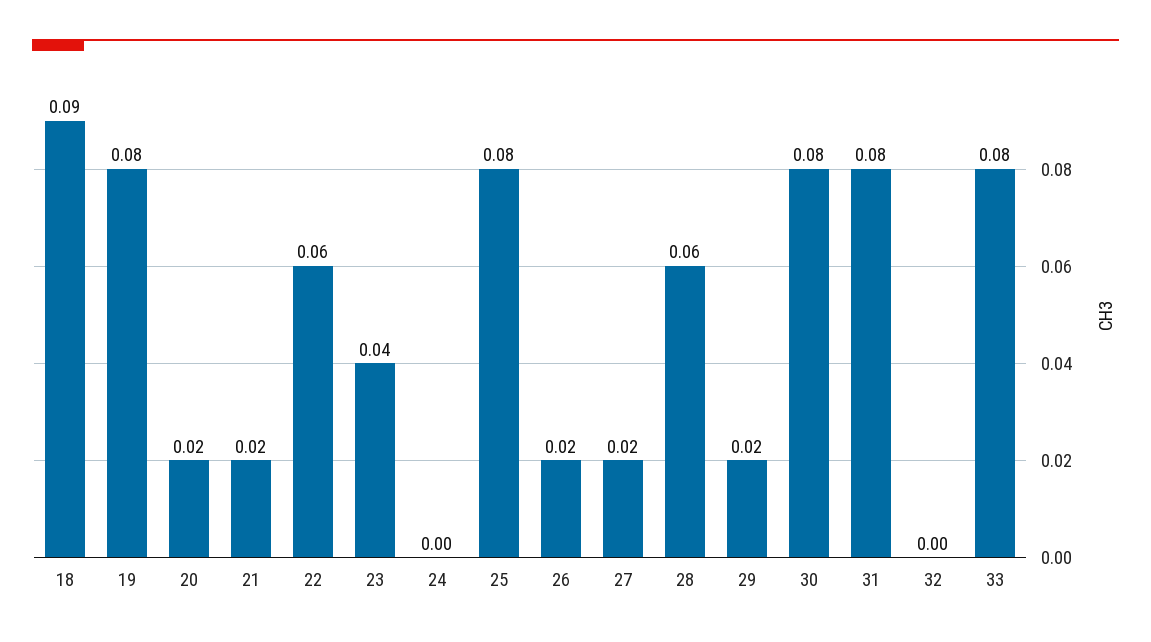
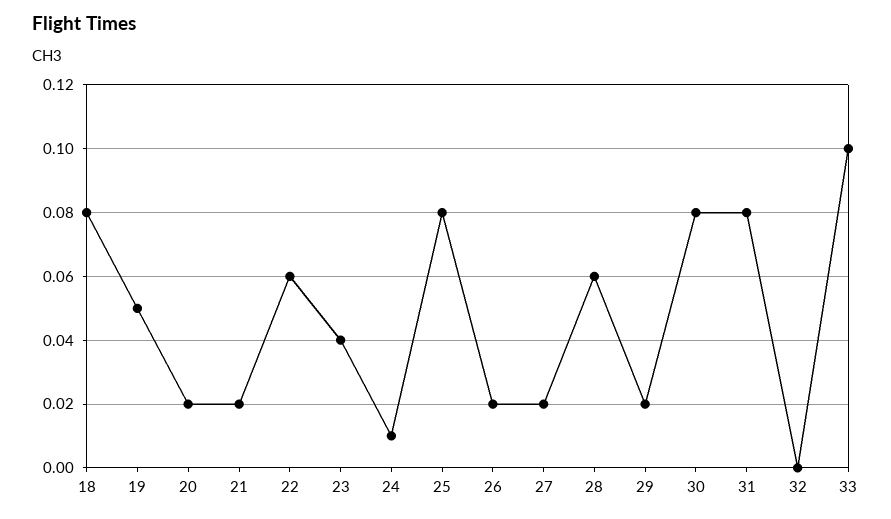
18: 0.09 -> 0.08
19: 0.08 -> 0.05
24: 0 -> 0.01
33: 0.08 -> 0.1

